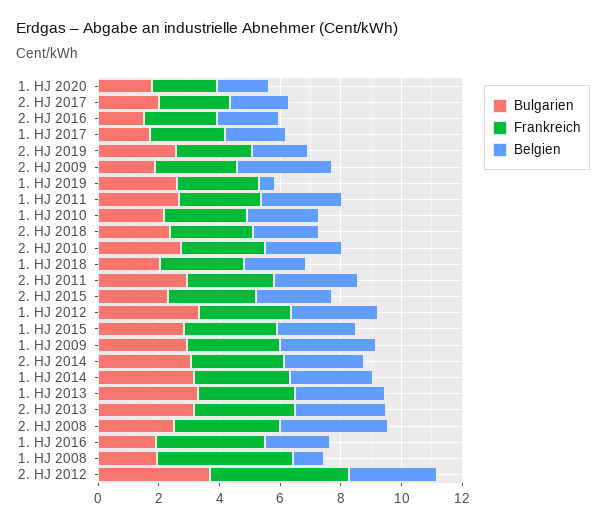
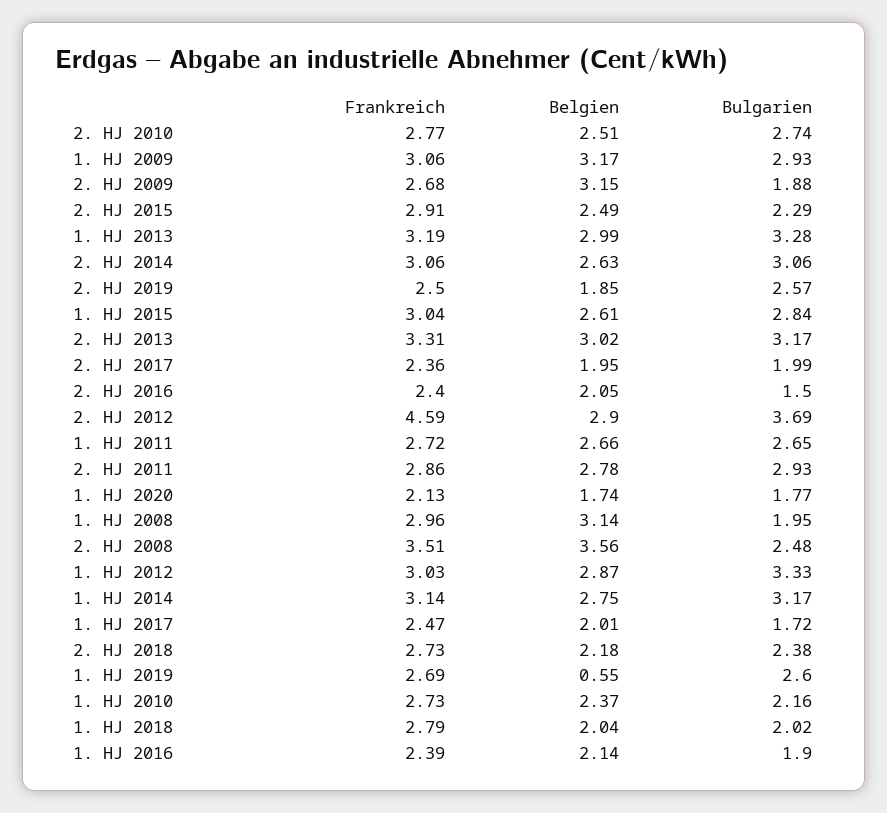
Frankreich, 1. HJ 2016: 3.5 -> 2.39
Frankreich, 1. HJ 2008: 4.5 -> 2.96
Belgien, 1. HJ 2008: 1 -> 3.14

